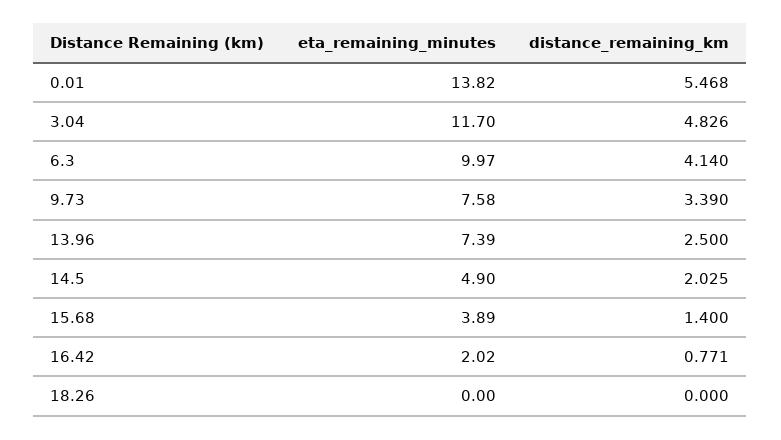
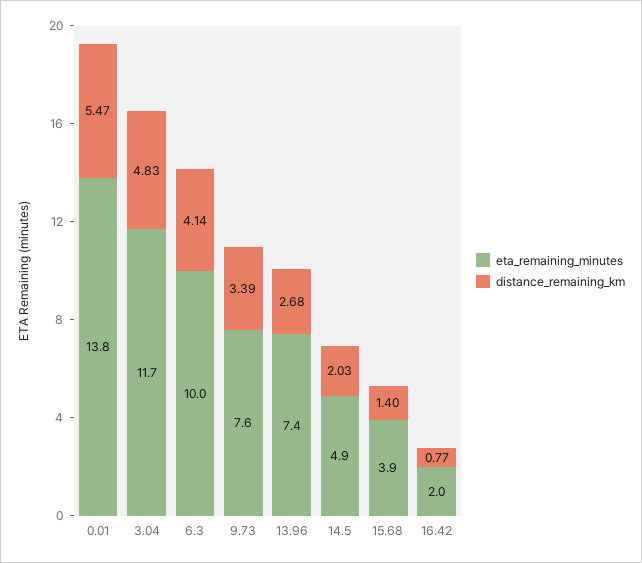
distance_remaining_km, 13.96: 2.5 -> 2.68
eta_remaining_minutes, 18.26: 0 -> none
distance_remaining_km, 18.26: 0 -> none

